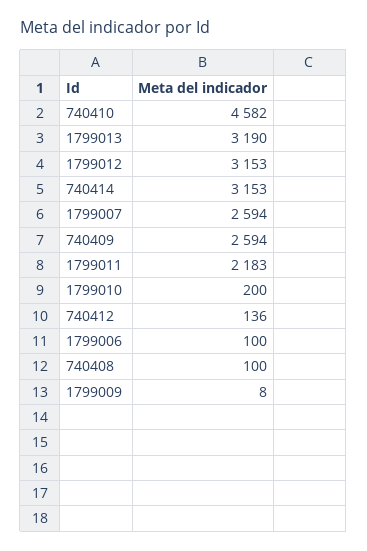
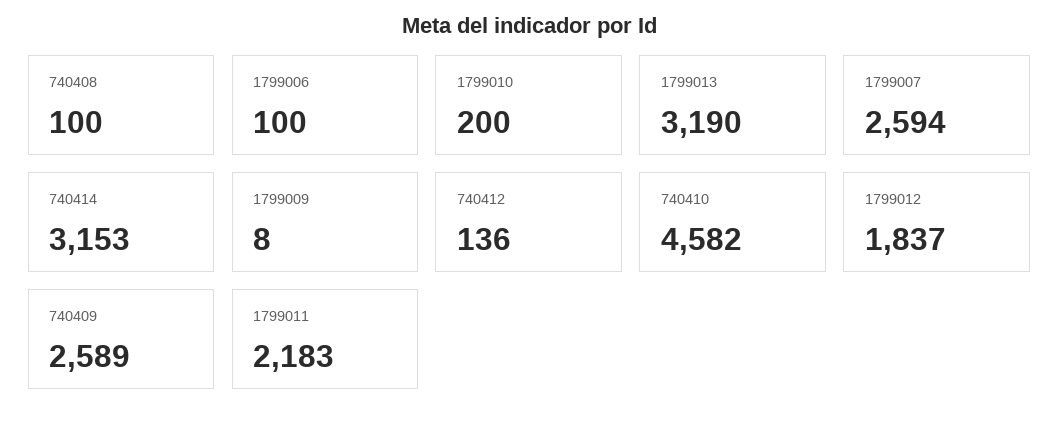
1799012: 3153 -> 1837
740409: 2594 -> 2589

